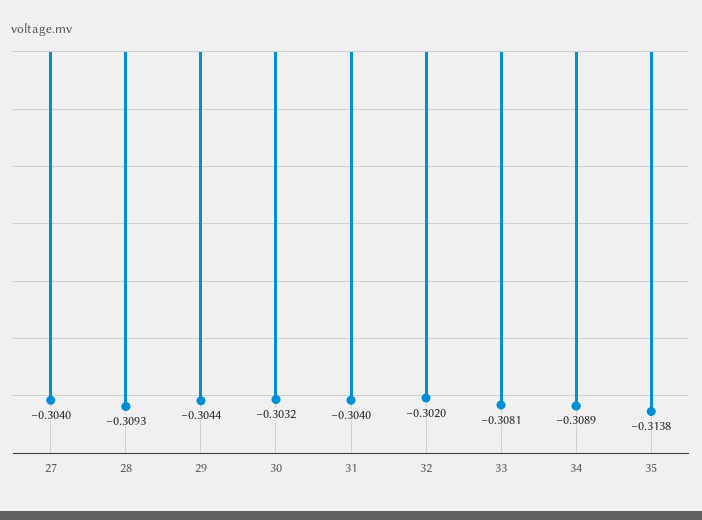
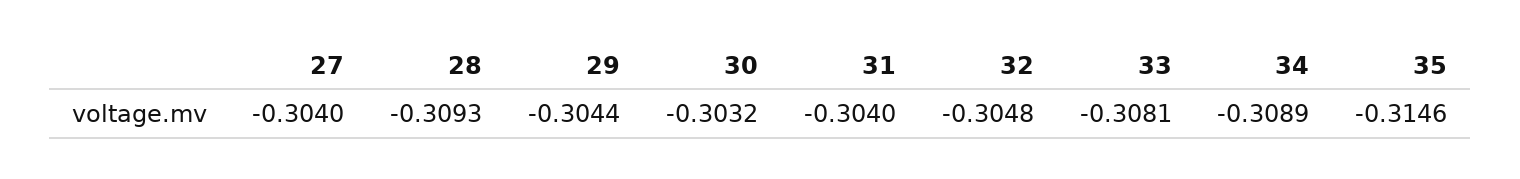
32: -0.302 -> -0.3048
35: -0.3138 -> -0.3146

